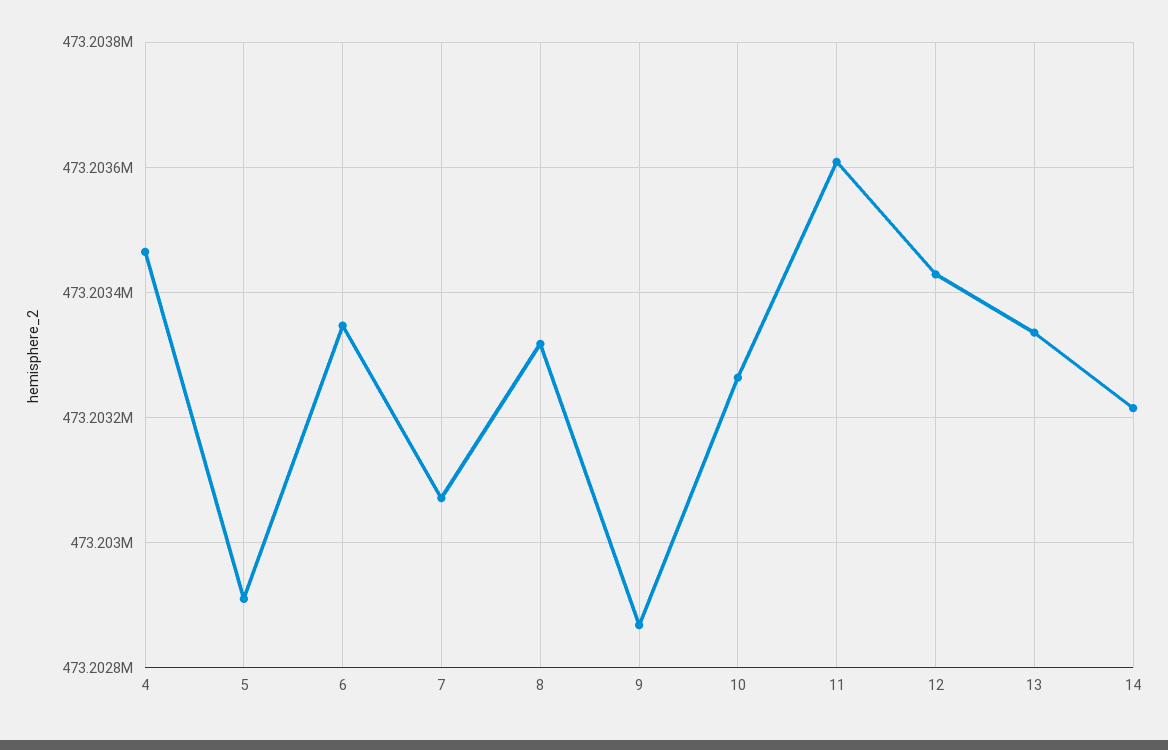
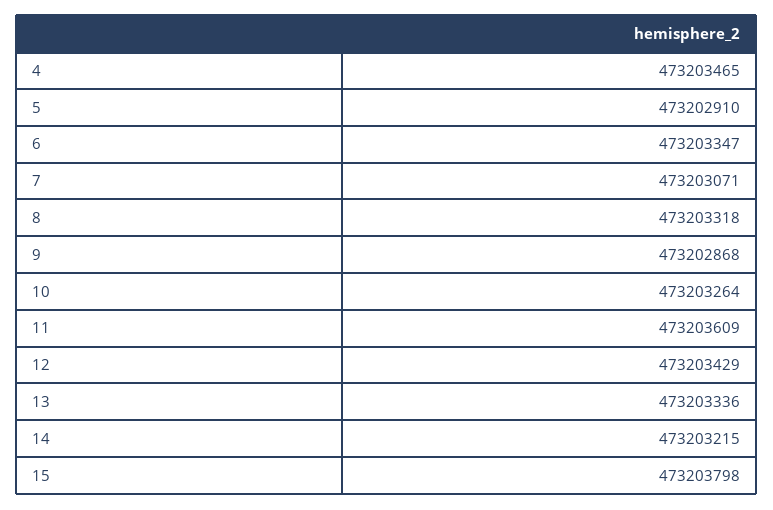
15: none -> 473203798

